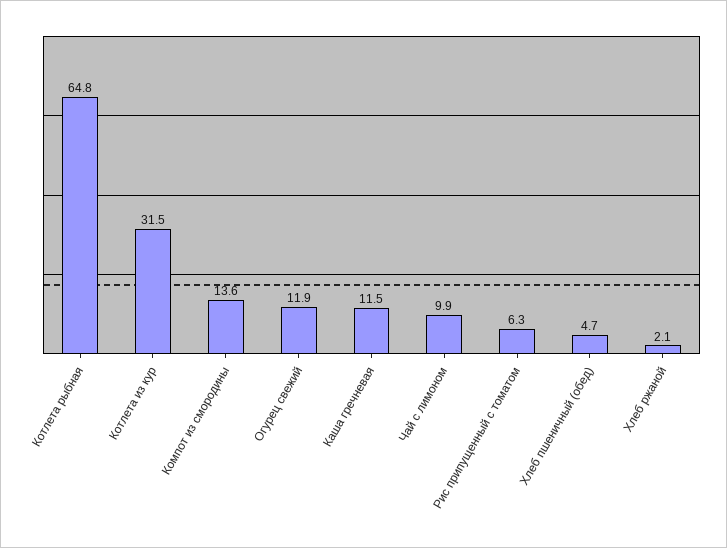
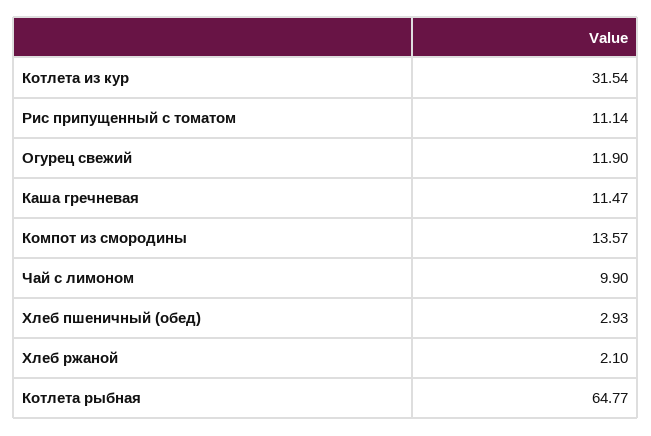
Рис припущенный с томатом: 6.3 -> 11.14
Хлеб пшеничный (обед): 4.7 -> 2.93

